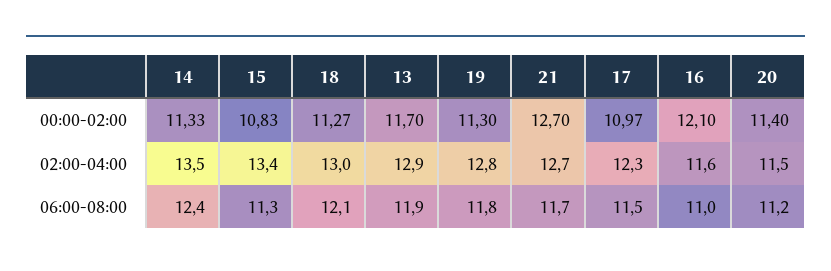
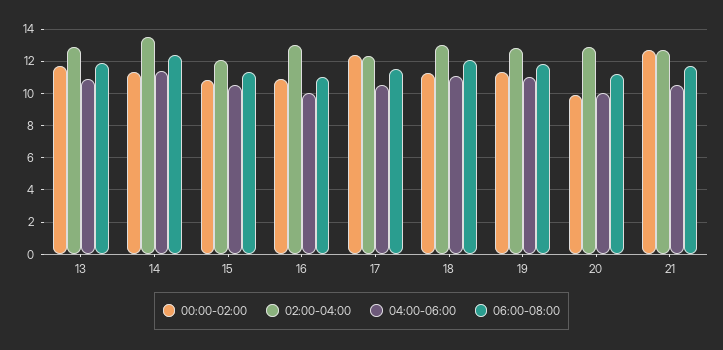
00:00-02:00, 17: 10.97 -> 12.5
00:00-02:00, 16: 12.1 -> 11
00:00-02:00, 20: 11.4 -> 10
02:00-04:00, 15: 13.4 -> 12
02:00-04:00, 16: 11.6 -> 13
02:00-04:00, 20: 11.5 -> 13
04:00-06:00, 13: none -> 11
04:00-06:00, 14: none -> 11.5
04:00-06:00, 15: none -> 10.5
04:00-06:00, 16: none -> 10
04:00-06:00, 17: none -> 10.5
04:00-06:00, 18: none -> 11
04:00-06:00, 19: none -> 11
04:00-06:00, 20: none -> 10
04:00-06:00, 21: none -> 10.5

